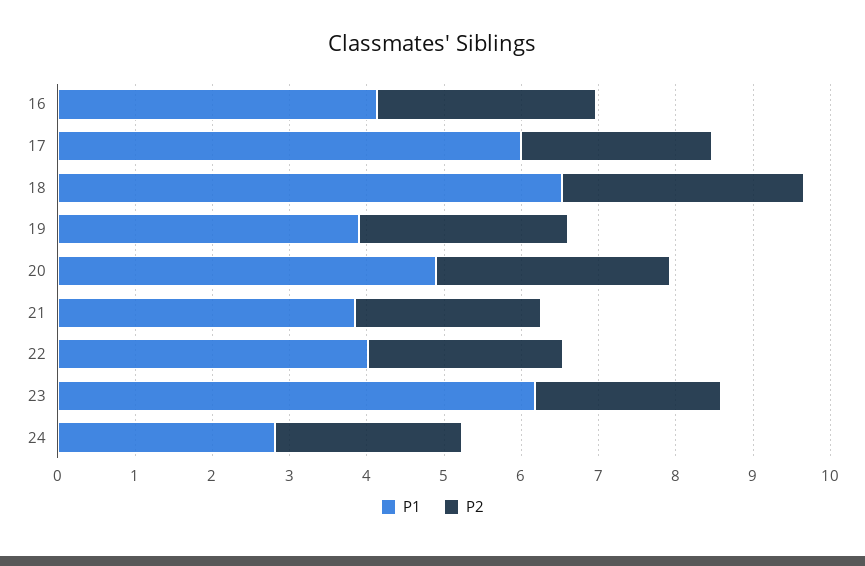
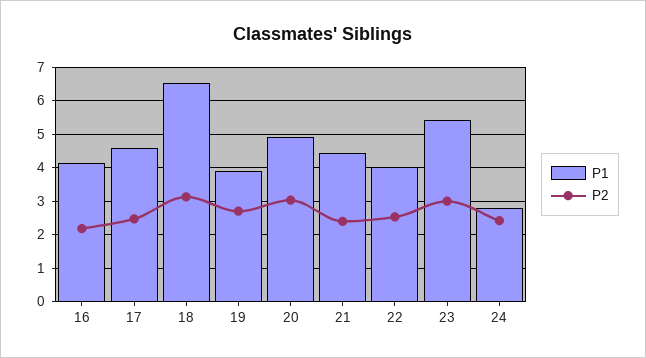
P2, 16: 2.8 -> 2.2
P1, 17: 6 -> 4.6
P1, 21: 3.8 -> 4.4
P1, 23: 6.2 -> 5.4
P2, 23: 2.4 -> 3

